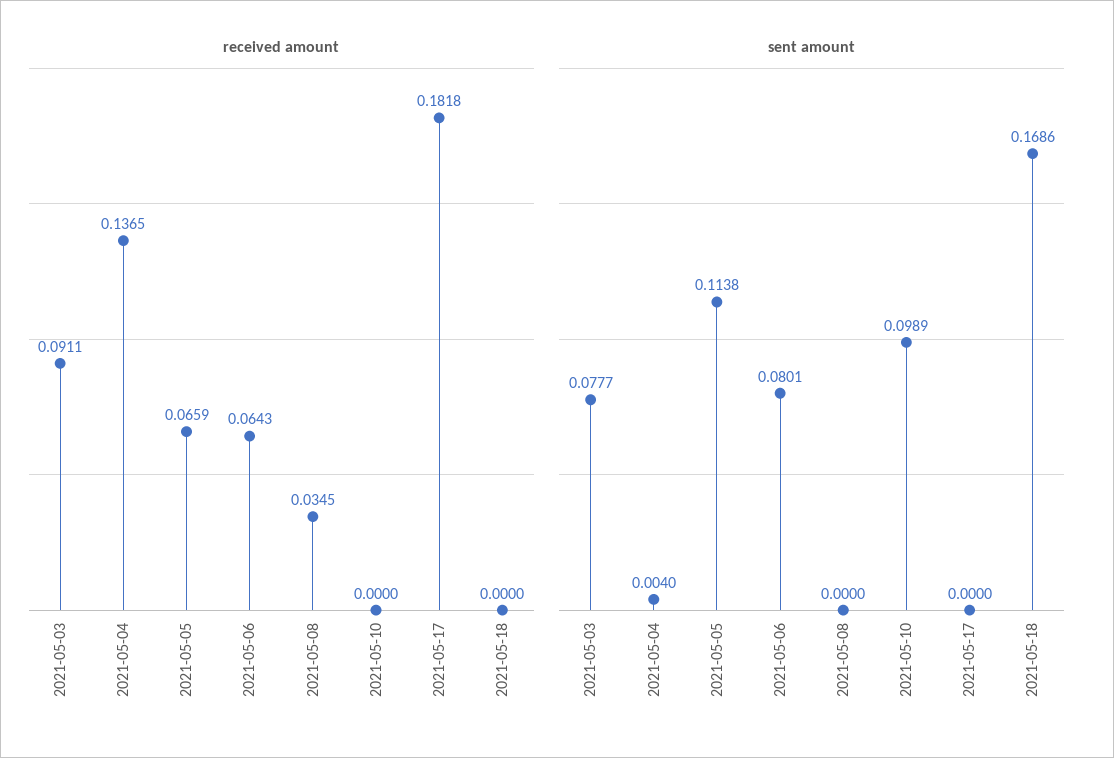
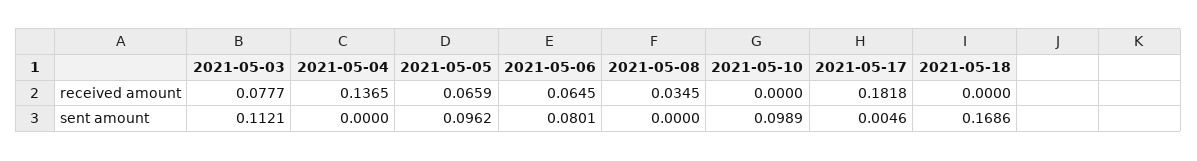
received amount, 2021-05-03: 0.0911 -> 0.0777
received amount, 2021-05-06: 0.0643 -> 0.0645
sent amount, 2021-05-03: 0.0777 -> 0.1121
sent amount, 2021-05-04: 0.004 -> 0
sent amount, 2021-05-05: 0.1138 -> 0.0962
sent amount, 2021-05-17: 0 -> 0.0046

